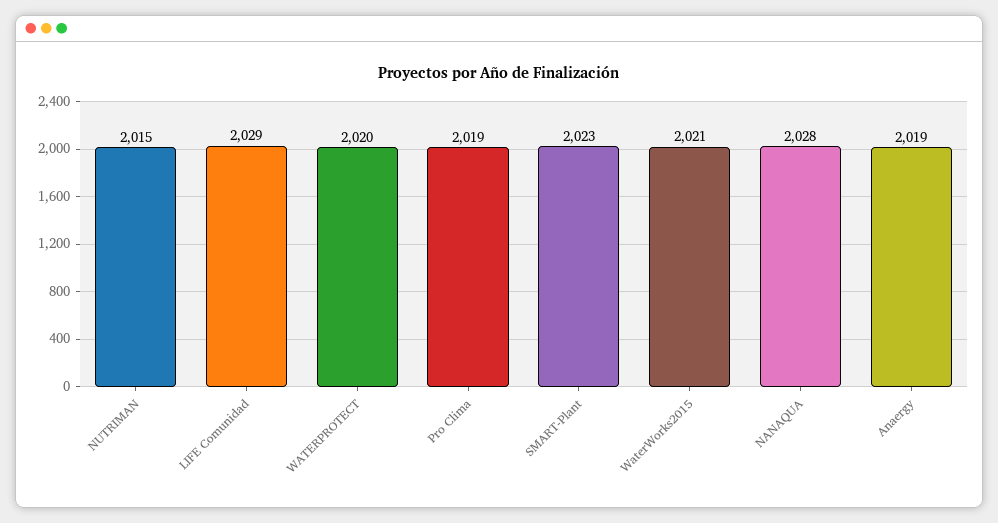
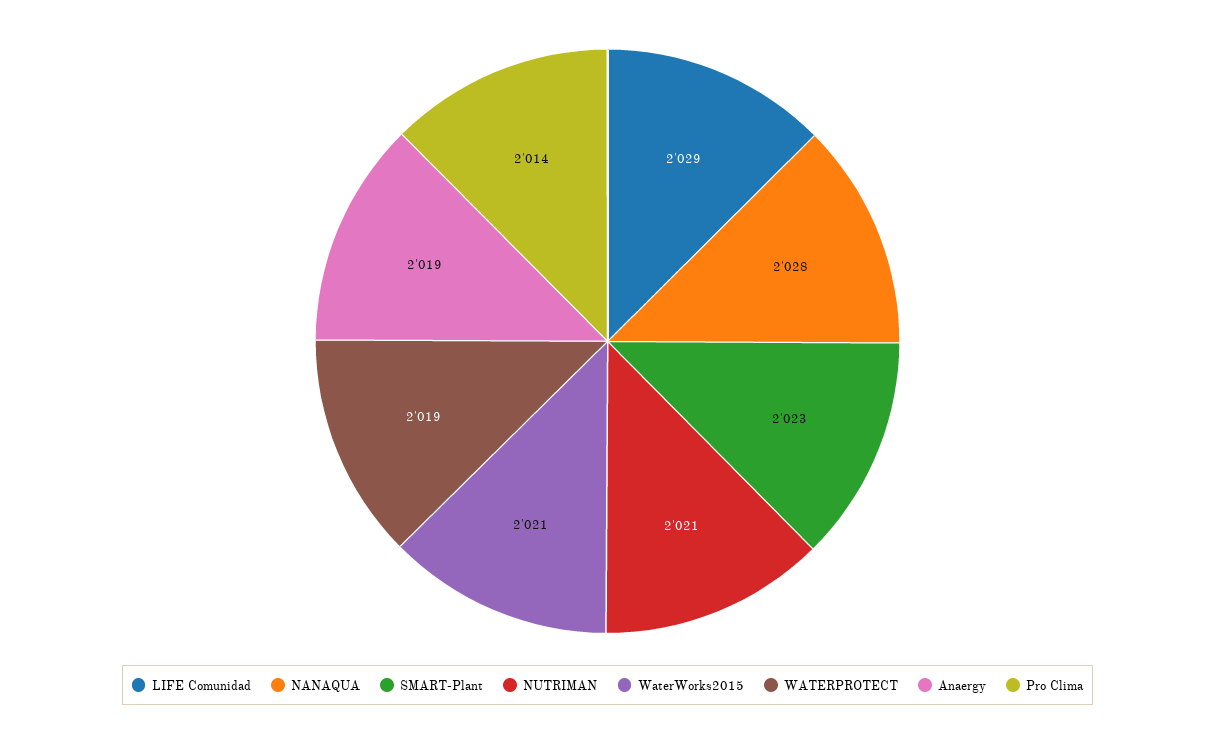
NUTRIMAN: 2015 -> 2021
WATERPROTECT: 2020 -> 2019
Pro Clima: 2019 -> 2014

